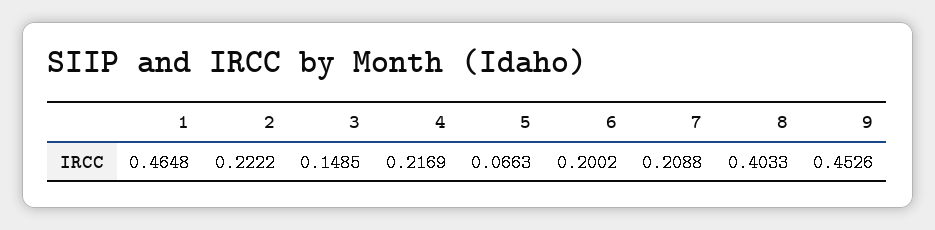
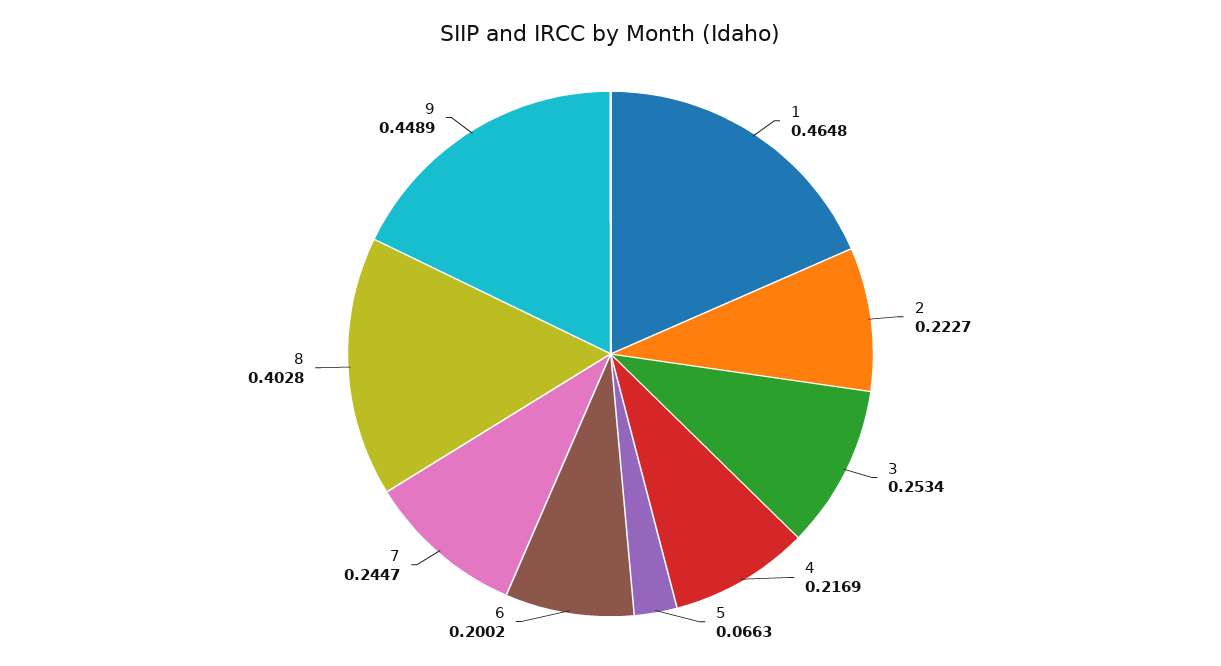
2: 0.2222 -> 0.2227
3: 0.1485 -> 0.2534
7: 0.2088 -> 0.2447
8: 0.4033 -> 0.4028
9: 0.4526 -> 0.4489

